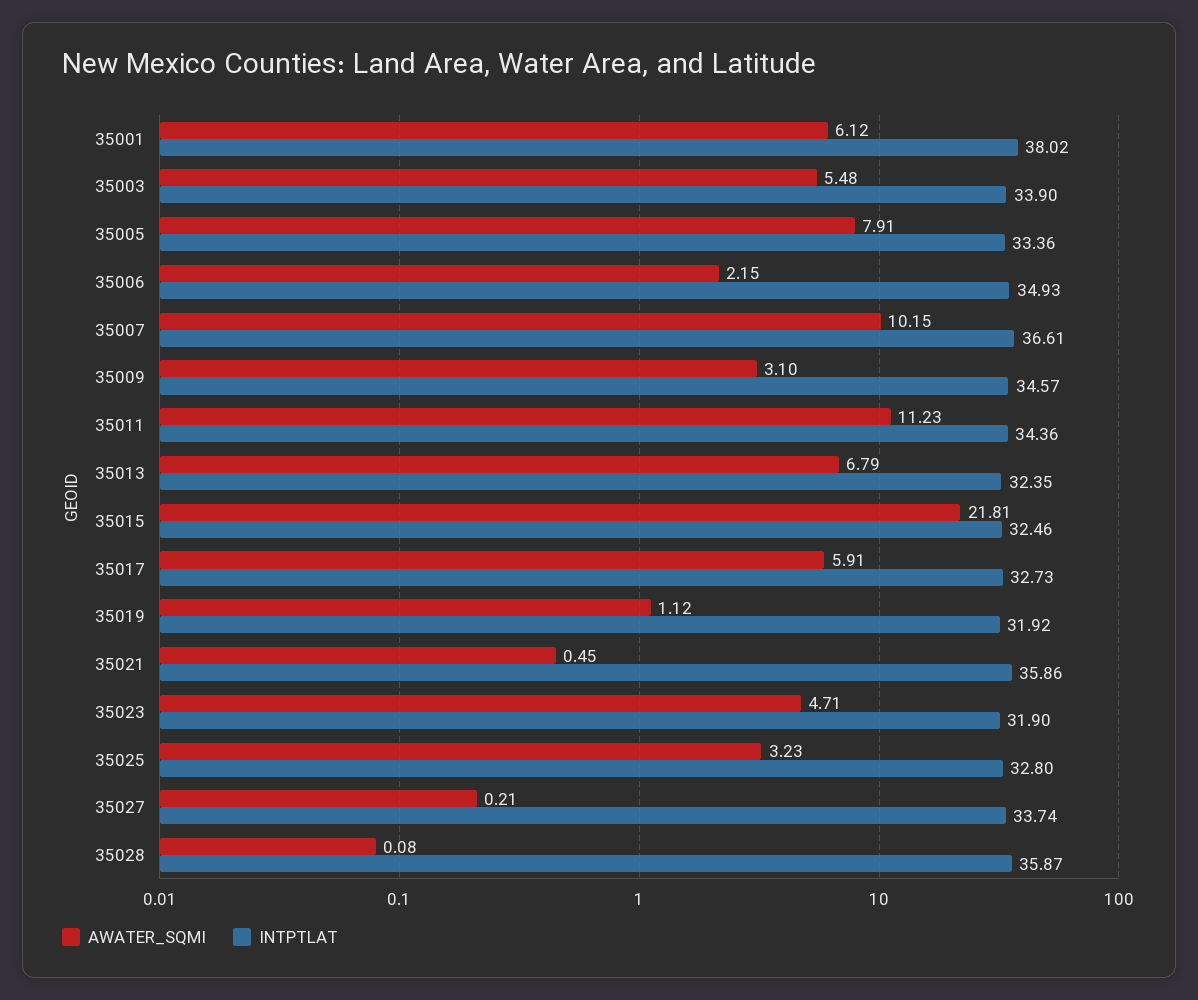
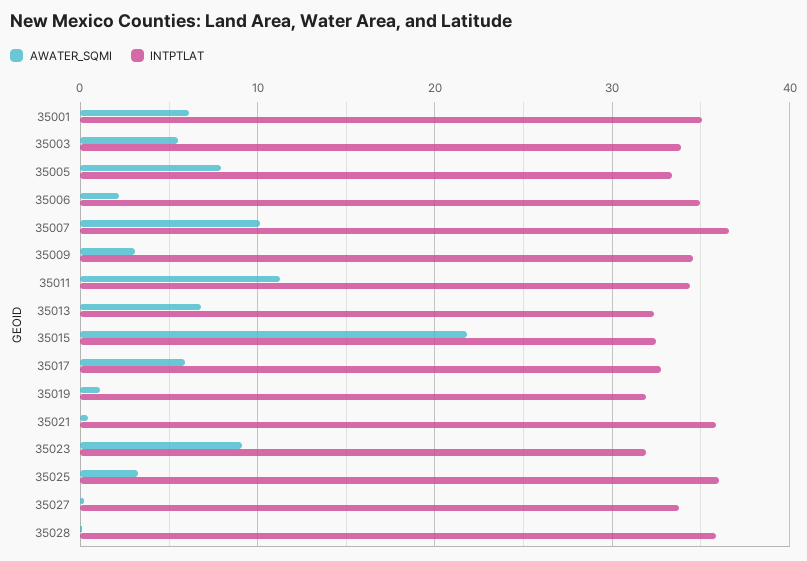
INTPTLAT, 35001: 38.02 -> 35
AWATER_SQMI, 35023: 4.71 -> 9
INTPTLAT, 35025: 32.8 -> 36

